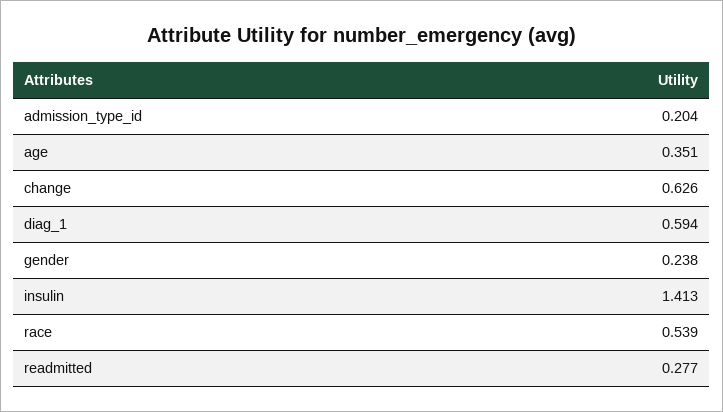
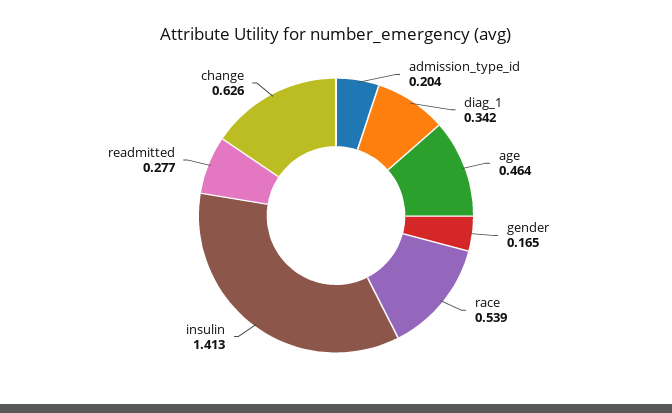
age: 0.351 -> 0.464
diag_1: 0.594 -> 0.342
gender: 0.238 -> 0.165

